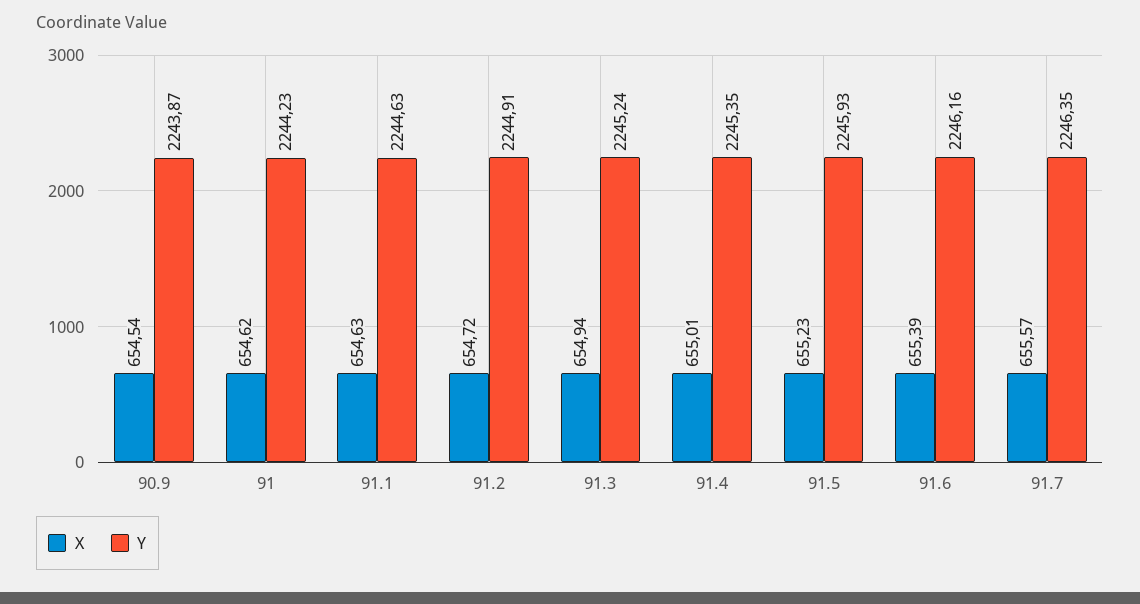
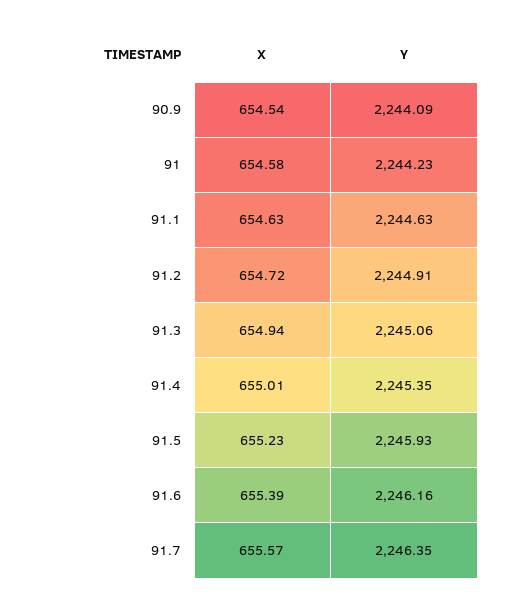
Y, 90.9: 2243.87 -> 2244.09
X, 91: 654.62 -> 654.58
Y, 91.3: 2245.24 -> 2245.06

